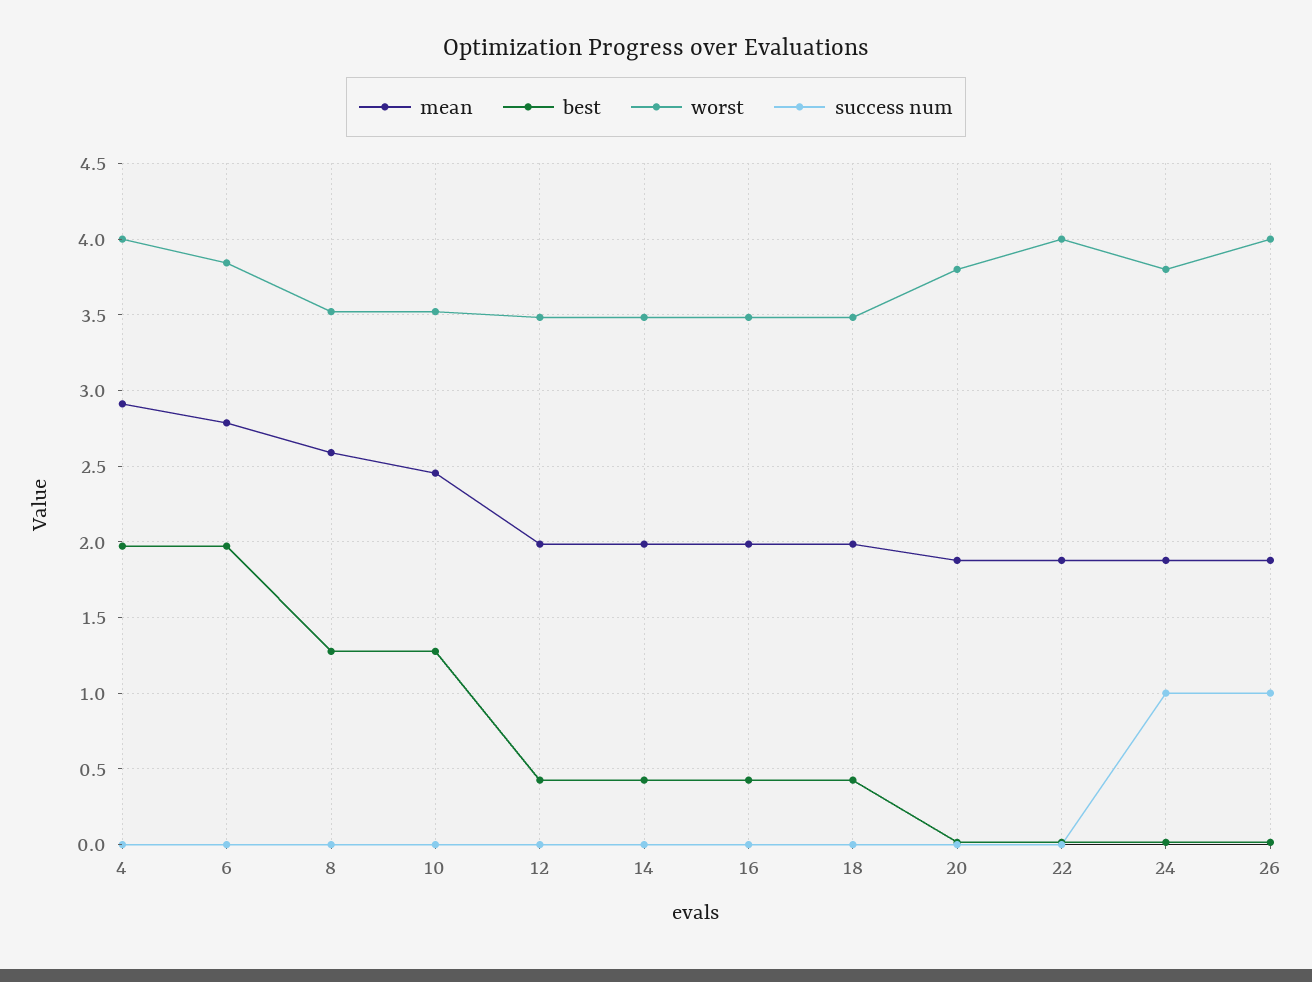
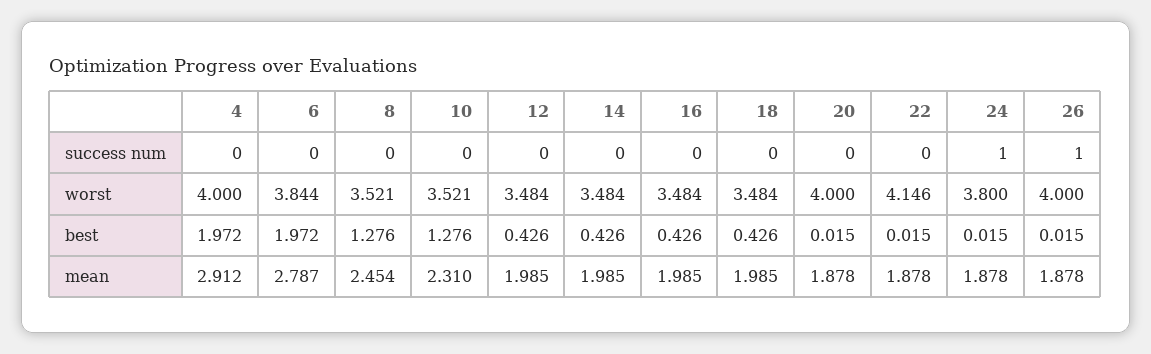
mean, 8: 2.6 -> 2.454
mean, 10: 2.45 -> 2.31
worst, 20: 3.8 -> 4
worst, 22: 4 -> 4.146

